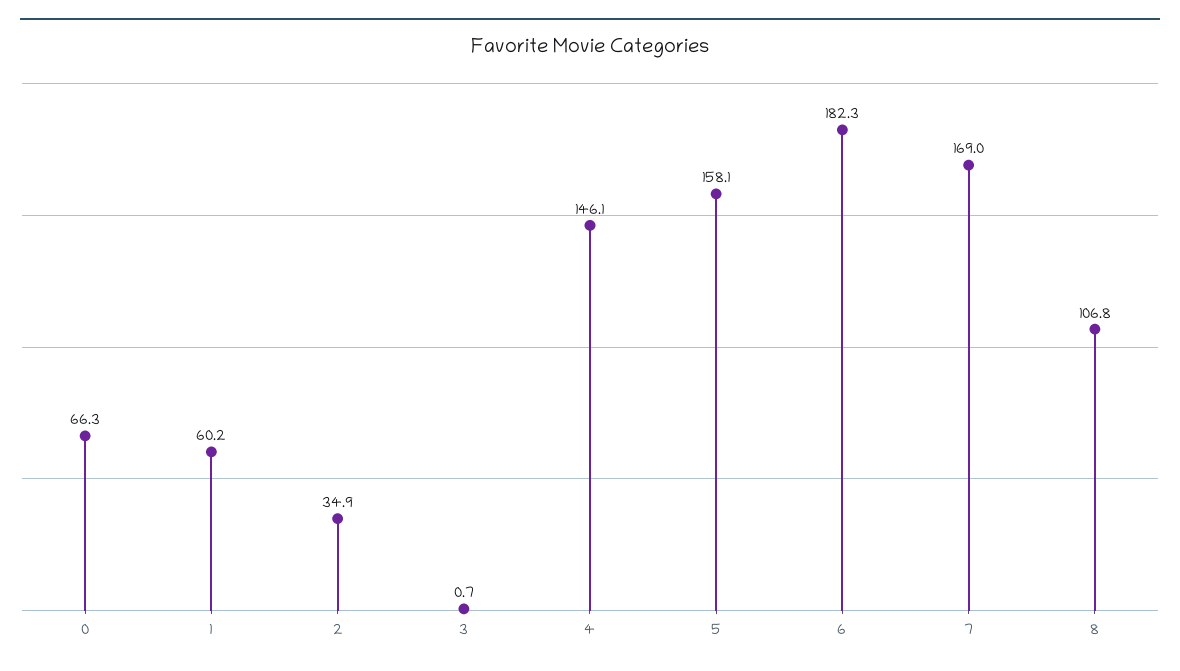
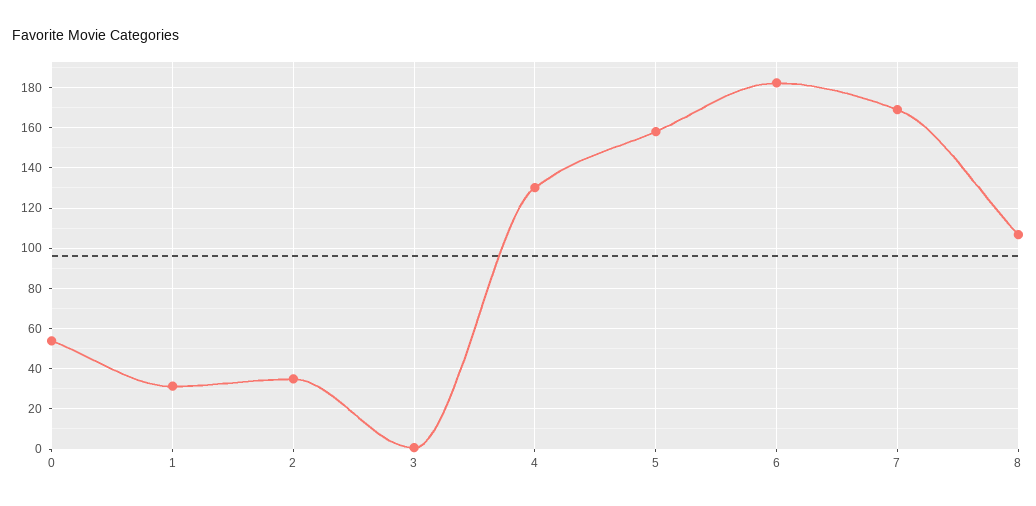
0: 66.3 -> 55
1: 60.2 -> 30
4: 146.1 -> 130

